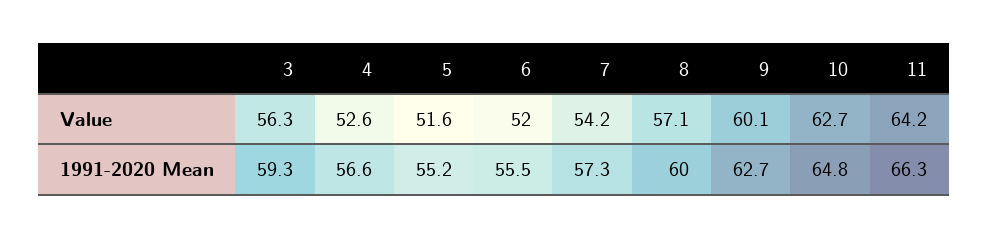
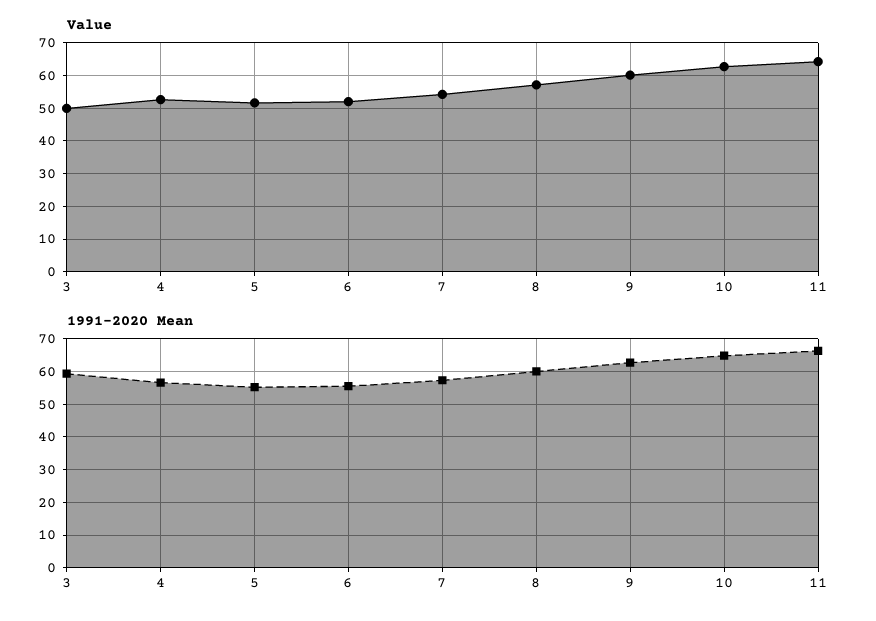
Value, 3: 56.3 -> 50

